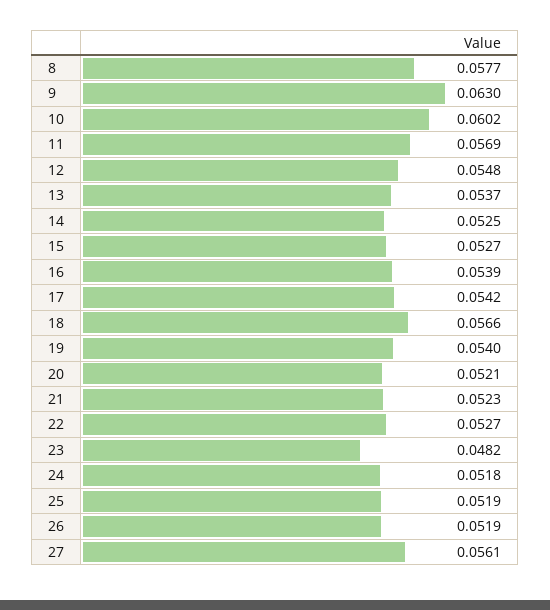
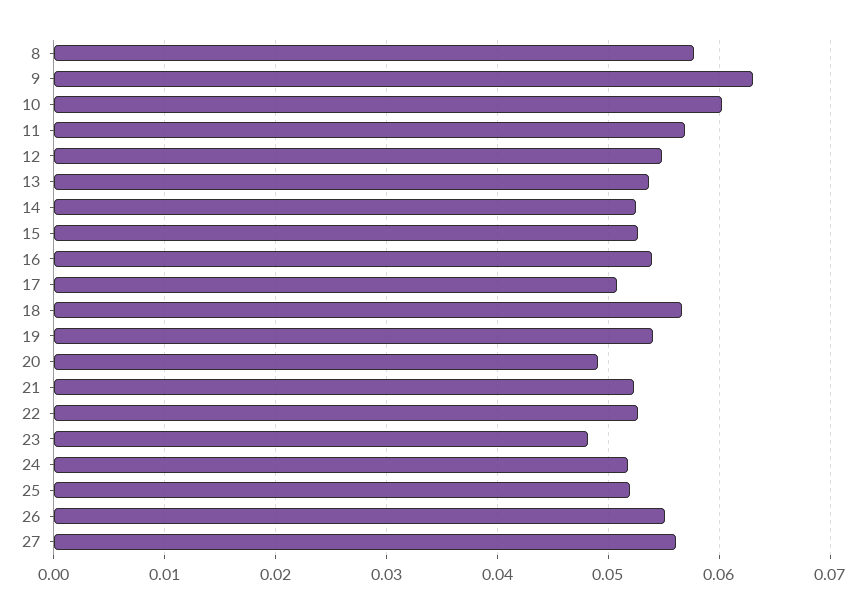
17: 0.0542 -> 0.051
20: 0.0521 -> 0.049
26: 0.0519 -> 0.055

